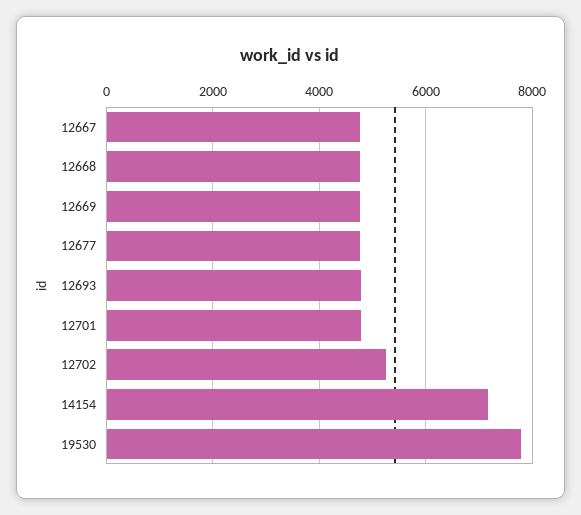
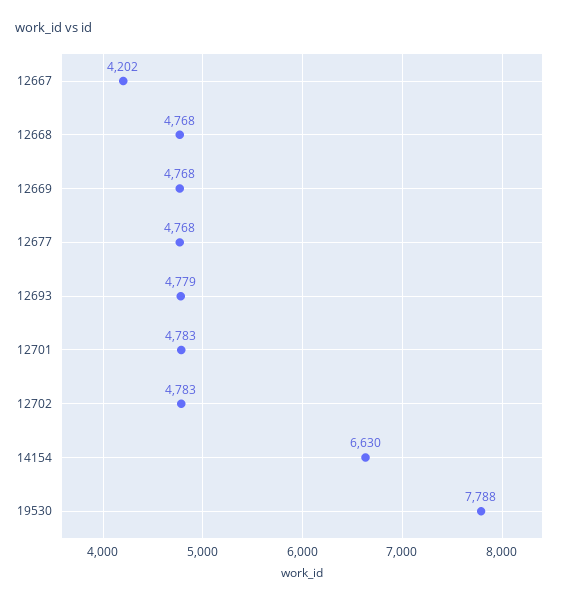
12667: 4800 -> 4202
12702: 5200 -> 4783
14154: 7200 -> 6630

